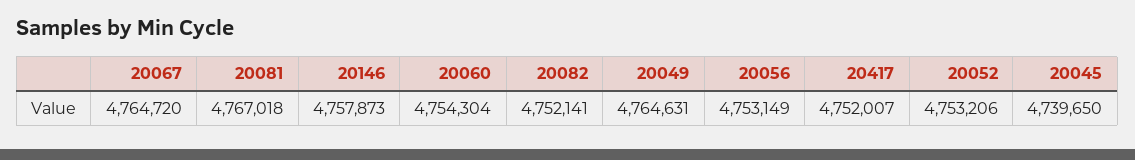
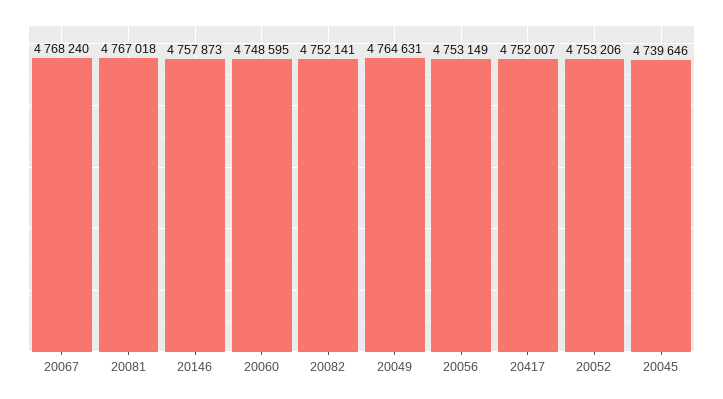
20067: 4764720 -> 4768240
20060: 4754304 -> 4748595
20045: 4739650 -> 4739646

